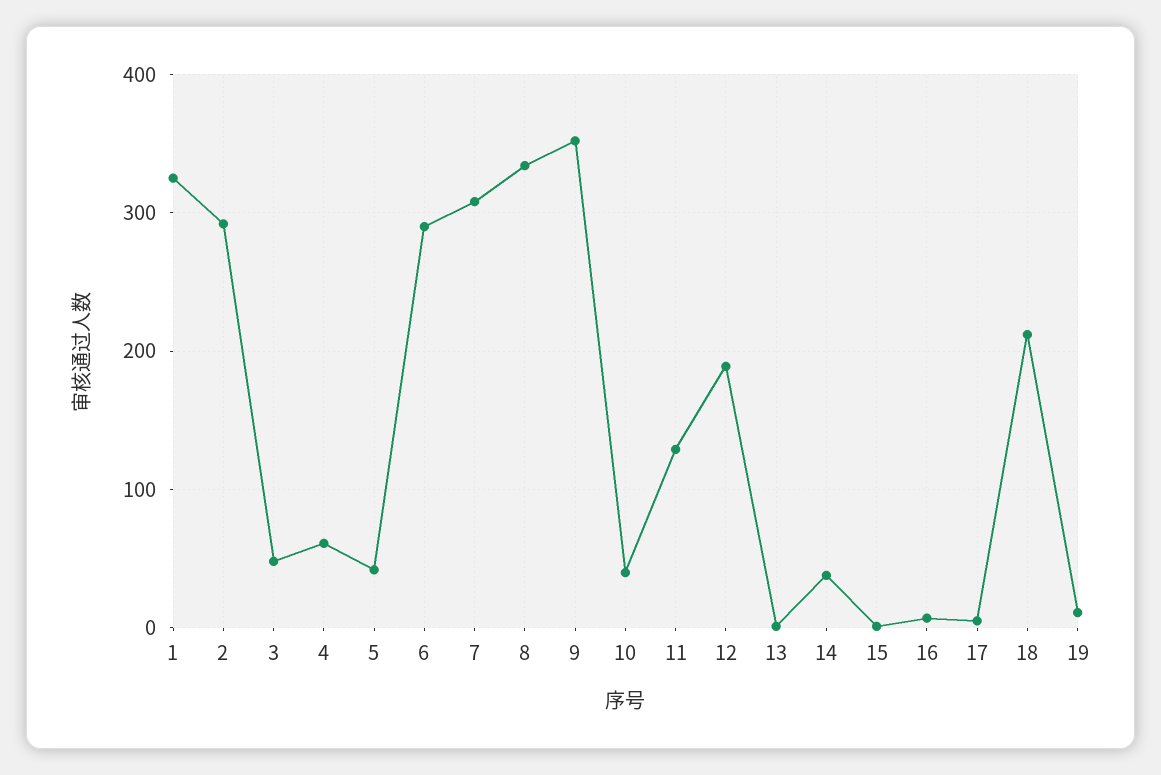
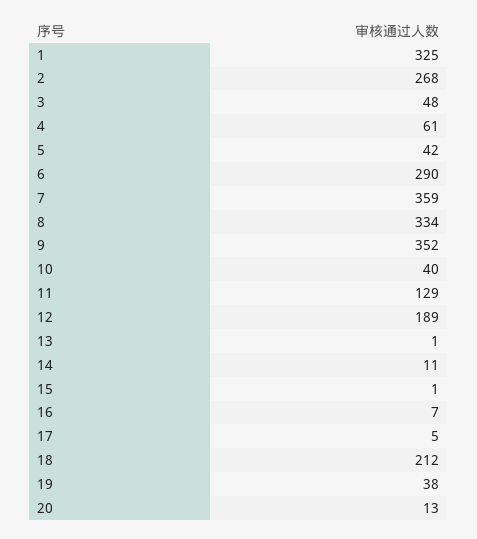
2: 290 -> 268
7: 310 -> 359
14: 40 -> 11
19: 10 -> 38
20: none -> 13

